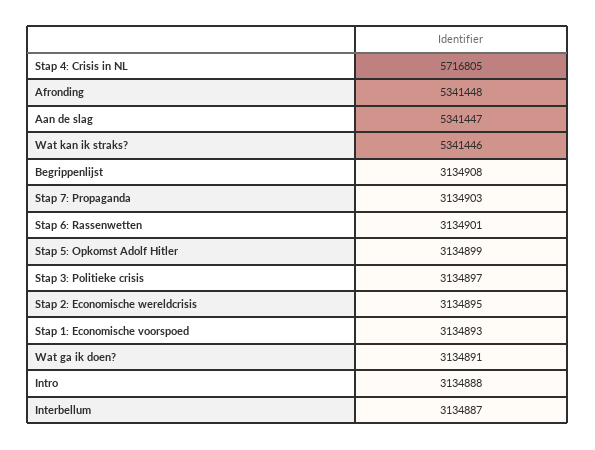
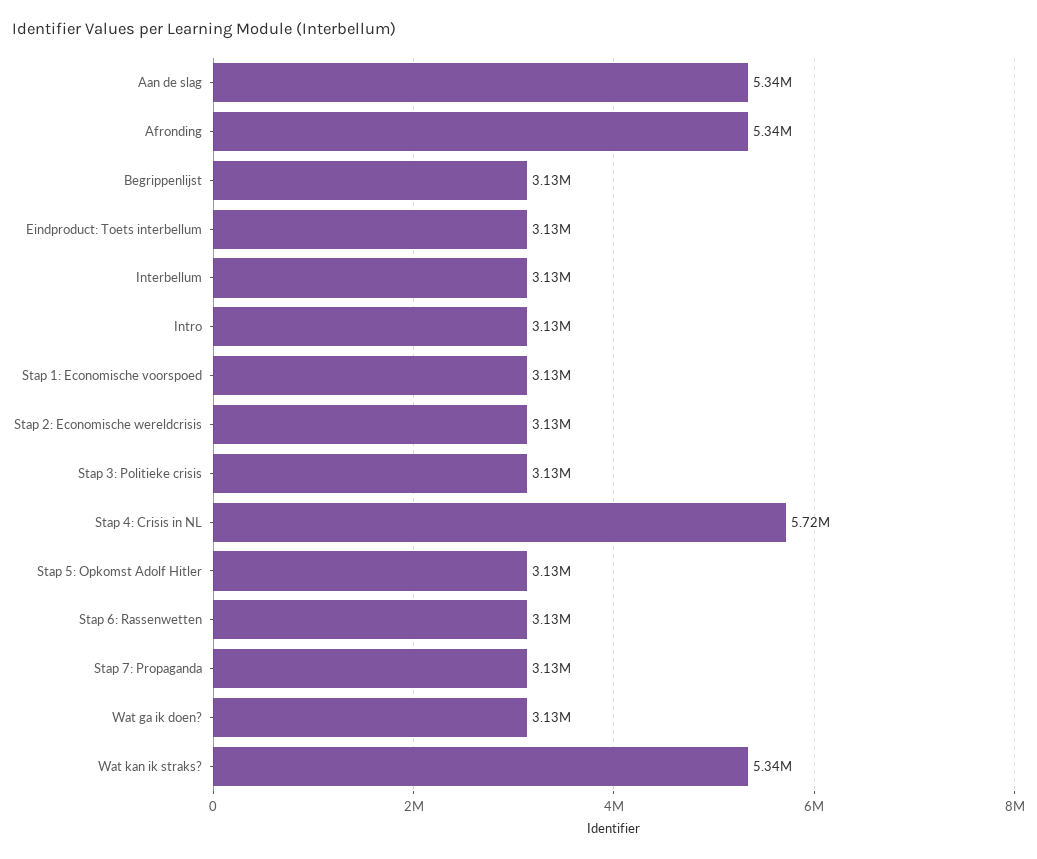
Eindproduct: Toets interbellum: none -> 3130000

